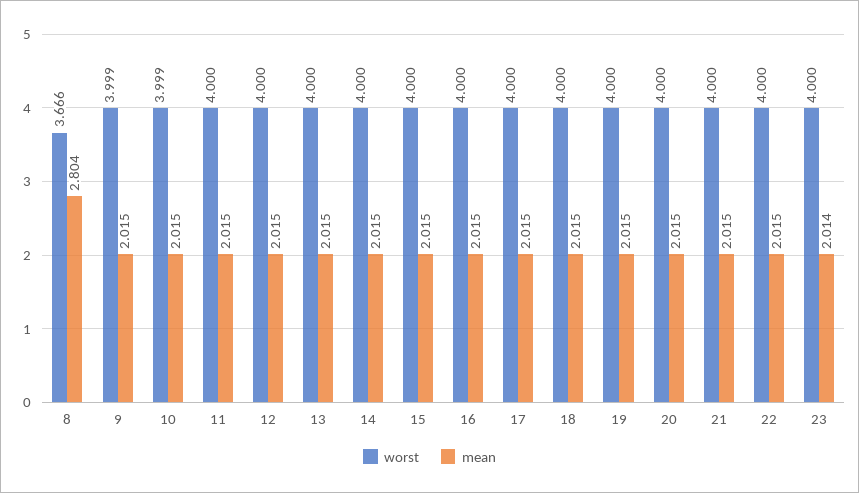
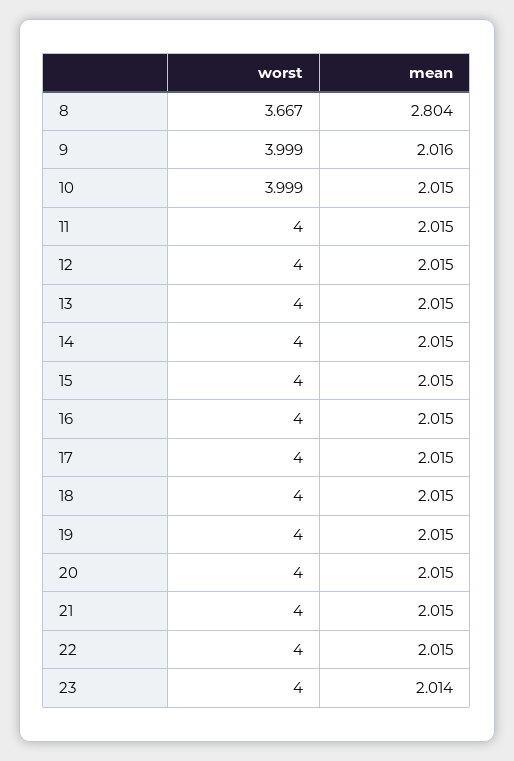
worst, 8: 3.666 -> 3.667
mean, 9: 2.015 -> 2.016

